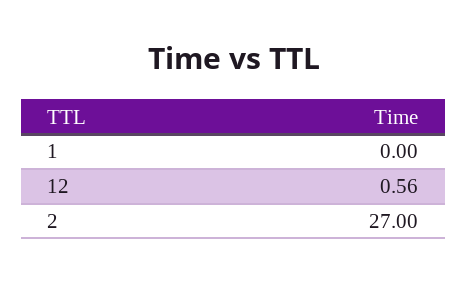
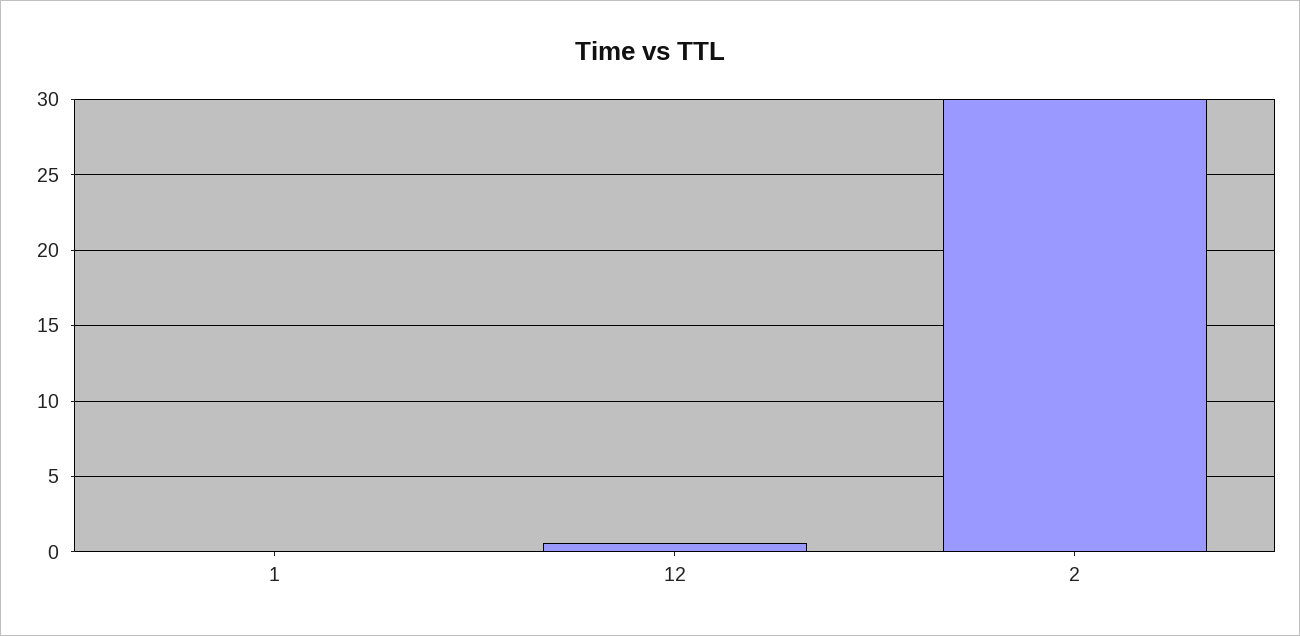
2: 27 -> 30

